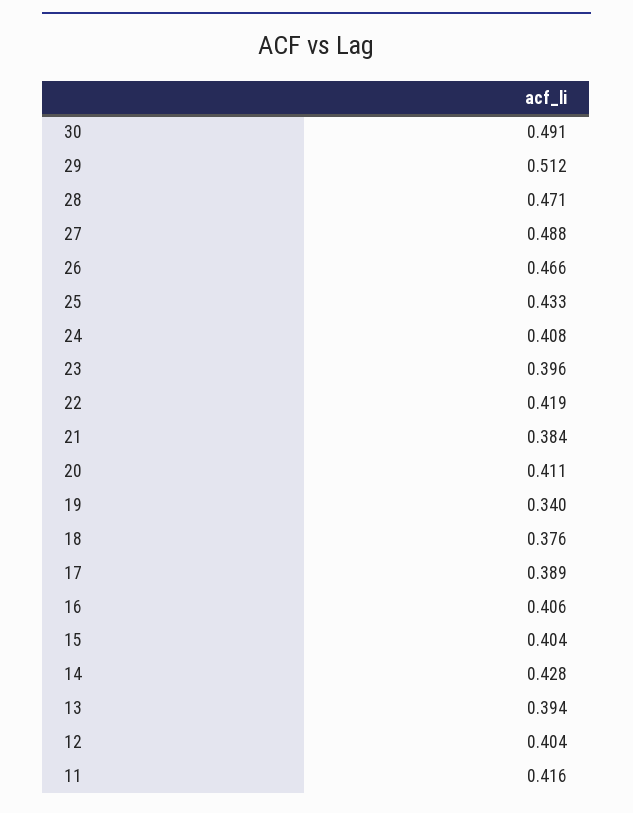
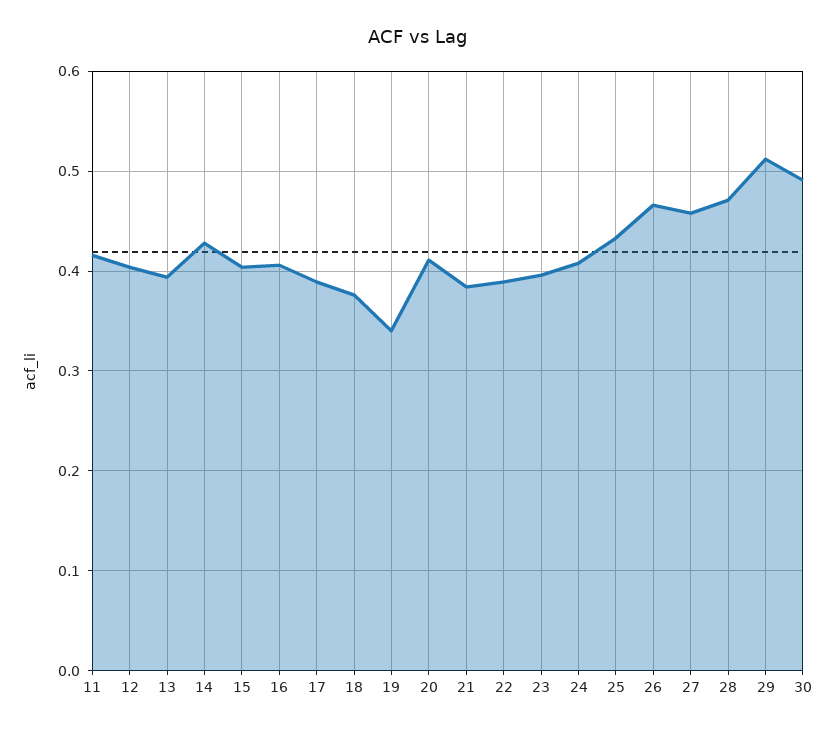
27: 0.488 -> 0.46
22: 0.419 -> 0.39

